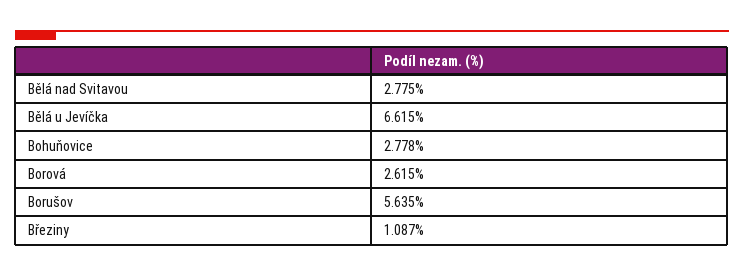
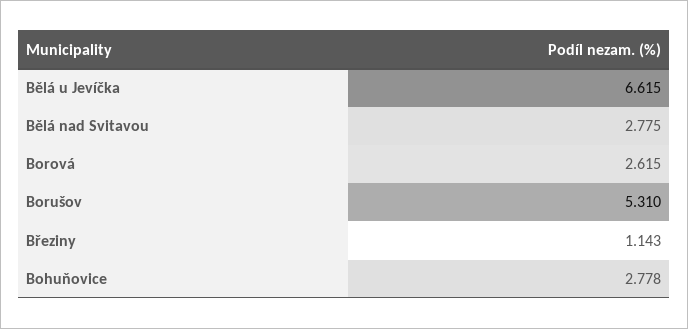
Borušov: 5.635 -> 5.31
Březiny: 1.087 -> 1.143

